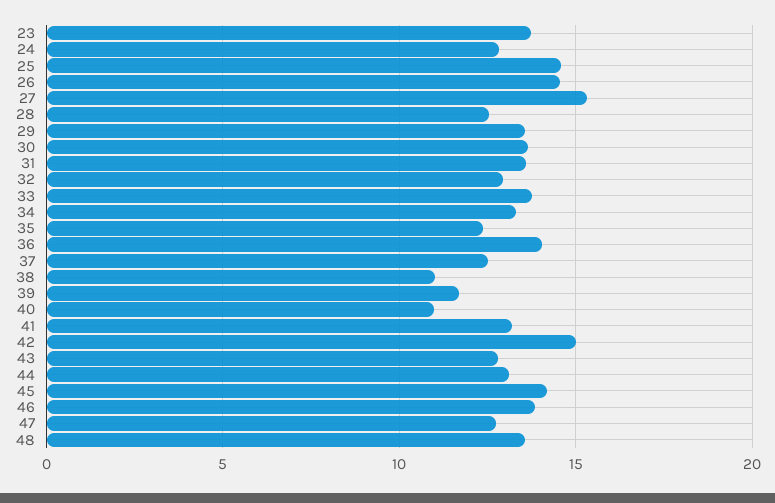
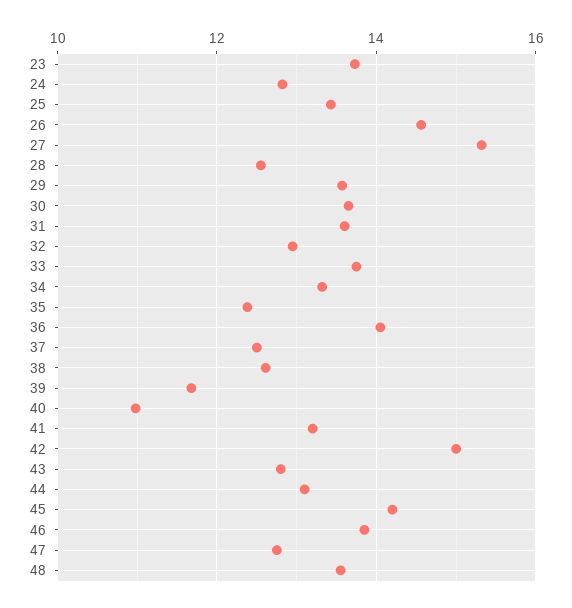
25: 14.5 -> 13.4
38: 11 -> 12.6

